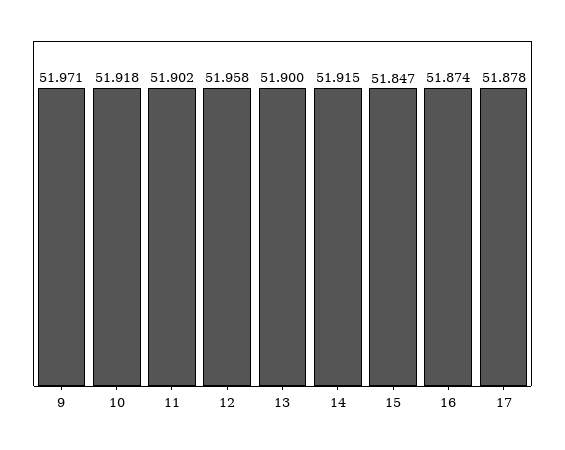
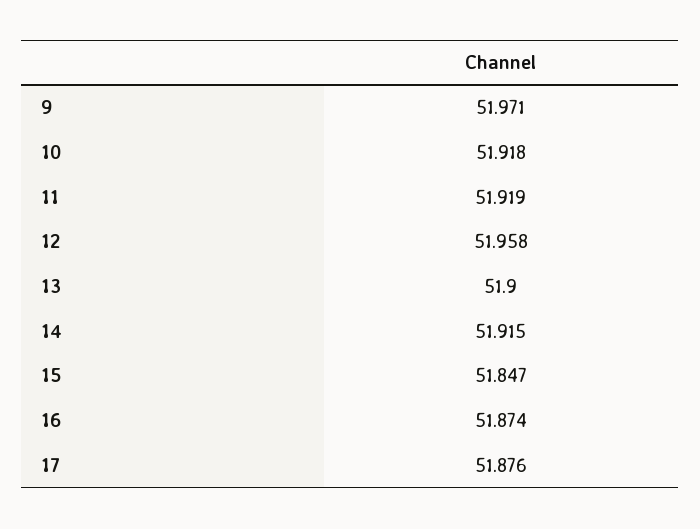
11: 51.902 -> 51.919
17: 51.878 -> 51.876

